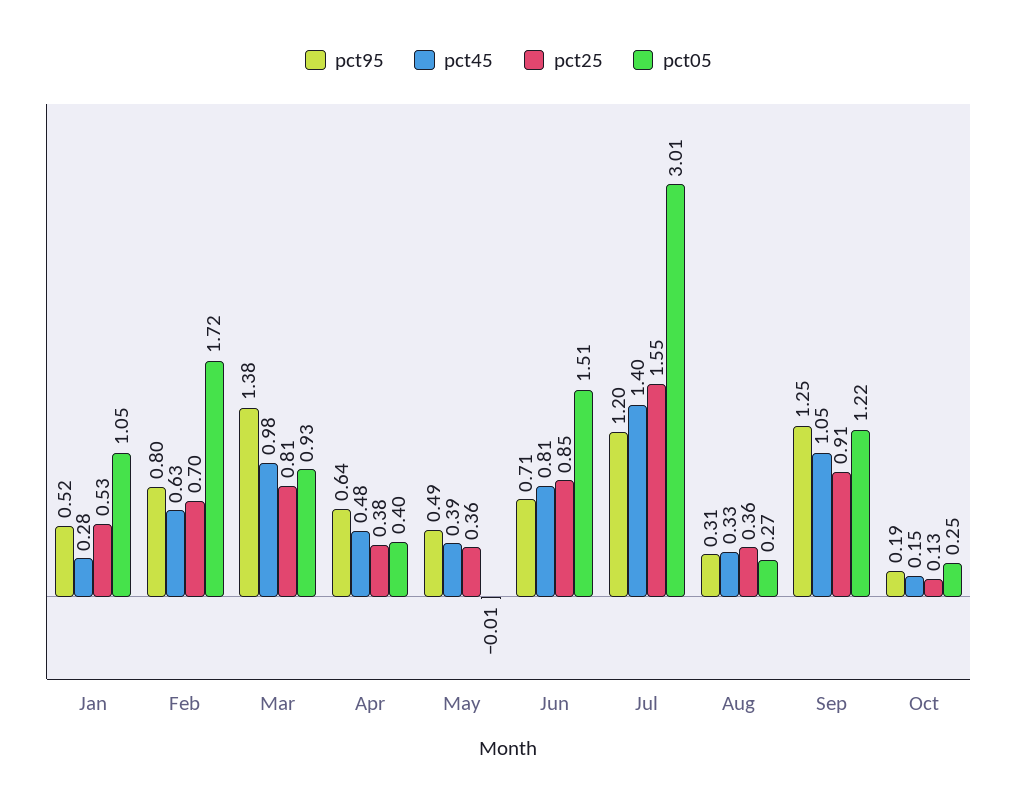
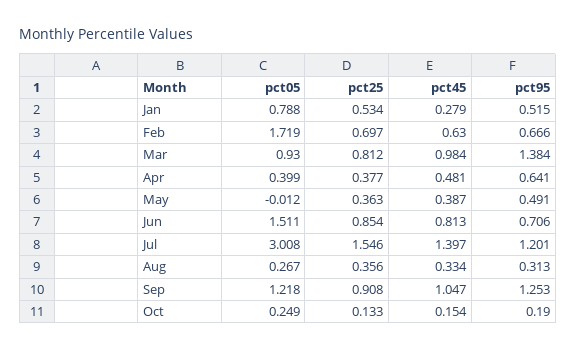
pct05, Jan: 1.05 -> 0.788
pct95, Feb: 0.8 -> 0.666

